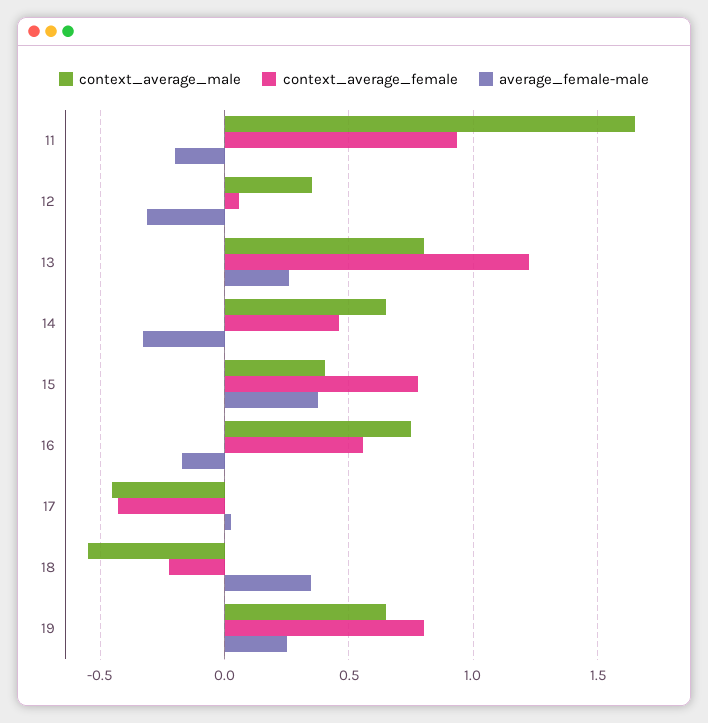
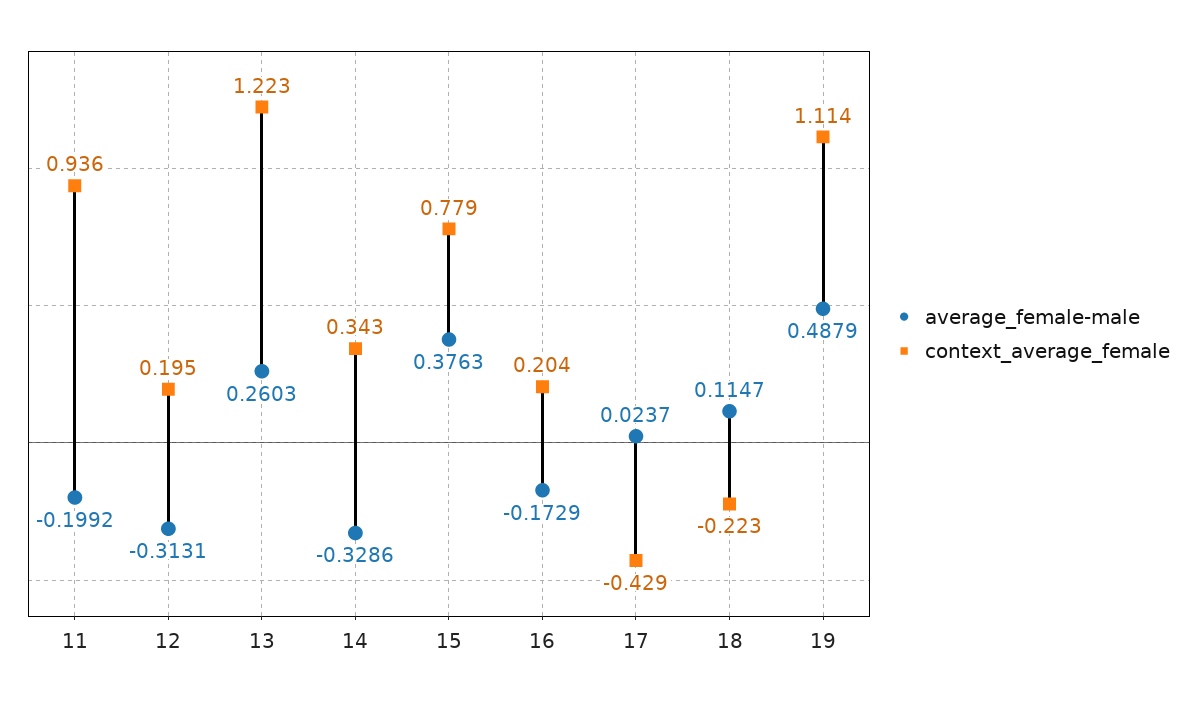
context_average_male, 11: 1.65 -> none
context_average_male, 12: 0.35 -> none
context_average_female, 12: 0.05 -> 0.195
context_average_male, 13: 0.8 -> none
context_average_male, 14: 0.65 -> none
context_average_female, 14: 0.45 -> 0.343
context_average_male, 15: 0.4 -> none
context_average_male, 16: 0.75 -> none
context_average_female, 16: 0.55 -> 0.204
context_average_male, 17: -0.45 -> none
context_average_male, 18: -0.55 -> none
average_female-male, 18: 0.35 -> 0.1147
context_average_male, 19: 0.65 -> none
context_average_female, 19: 0.8 -> 1.114
average_female-male, 19: 0.25 -> 0.4879

